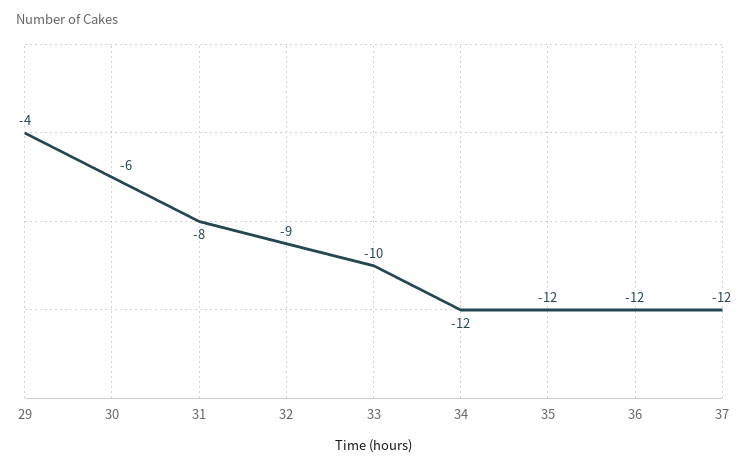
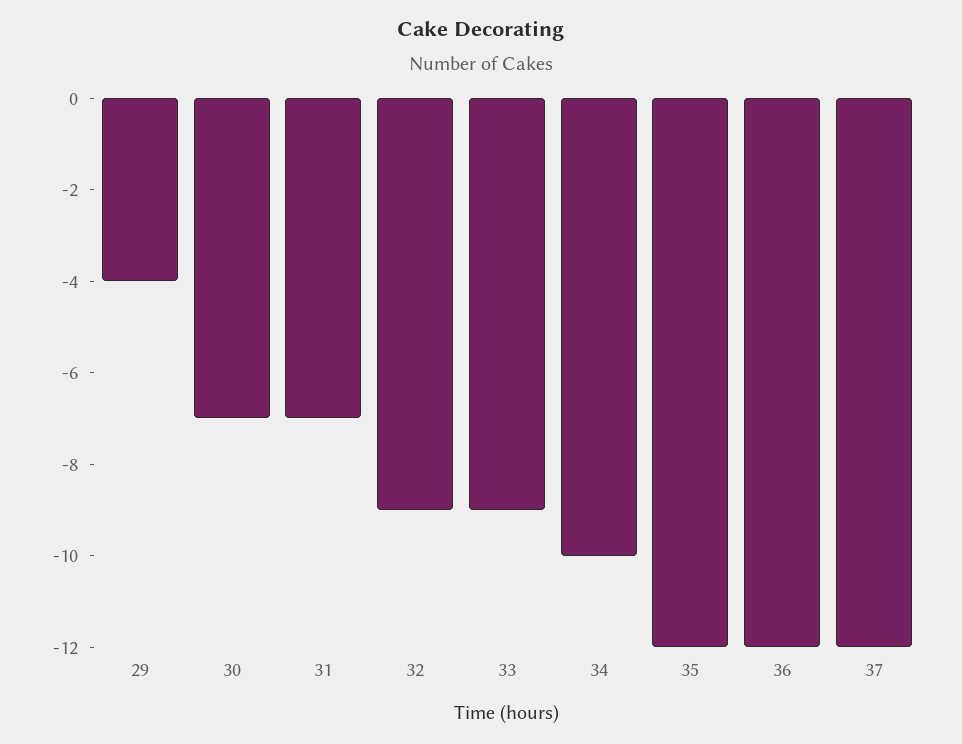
30: -6 -> -7
31: -8 -> -7
33: -10 -> -9
34: -12 -> -10

